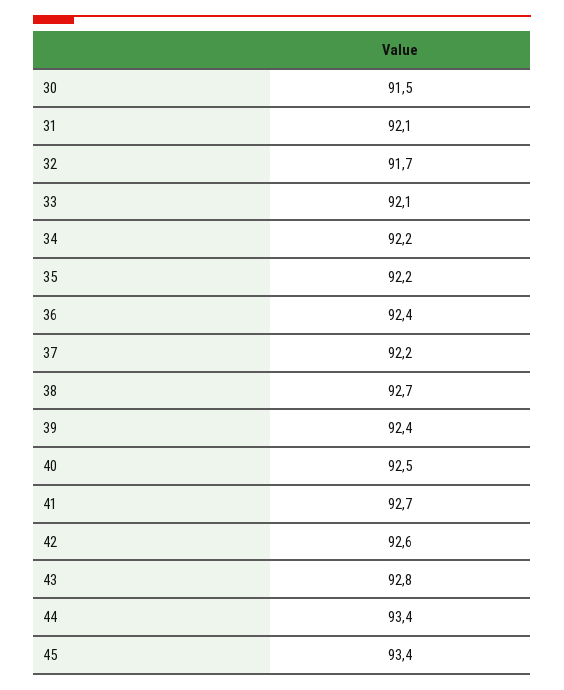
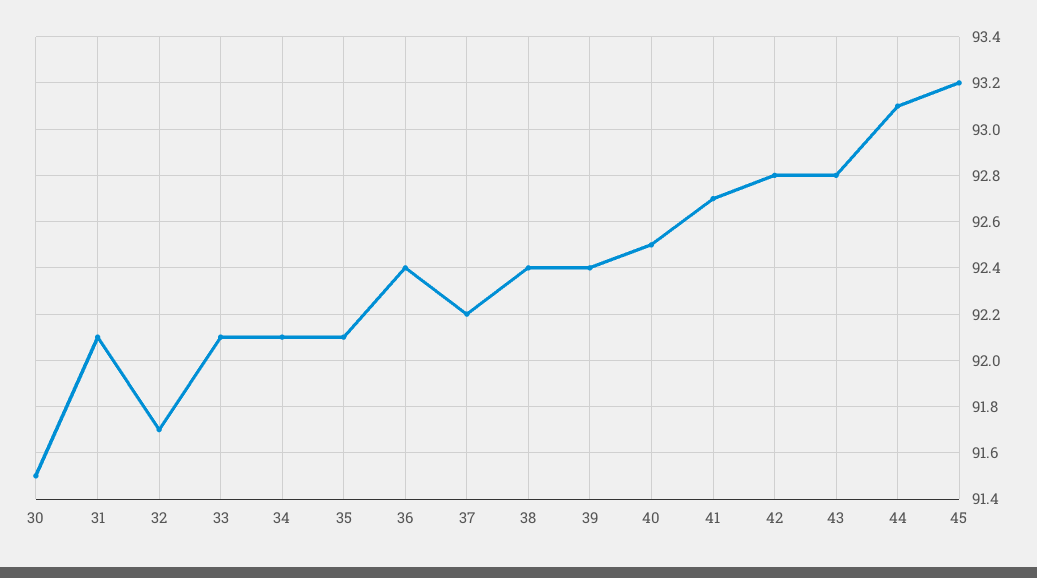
34: 92.2 -> 92.1
35: 92.2 -> 92.1
38: 92.7 -> 92.4
42: 92.6 -> 92.8
44: 93.4 -> 93.1
45: 93.4 -> 93.2

